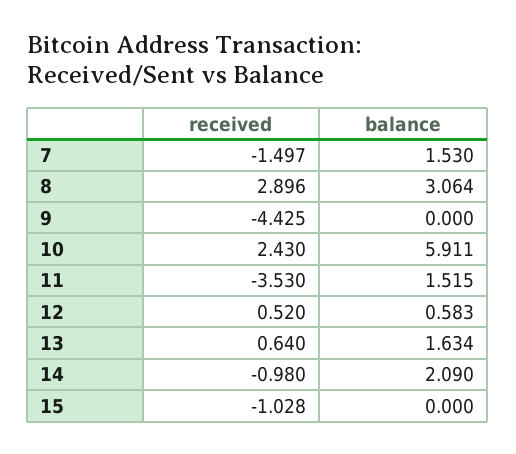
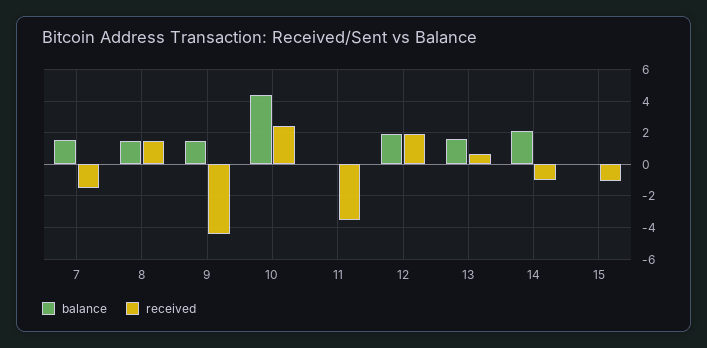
received, 8: 2.896 -> 1.5
balance, 8: 3.064 -> 1.5
balance, 9: 0 -> 1.5
balance, 10: 5.911 -> 4.5
balance, 11: 1.515 -> 0
received, 12: 0.52 -> 2
balance, 12: 0.583 -> 2

